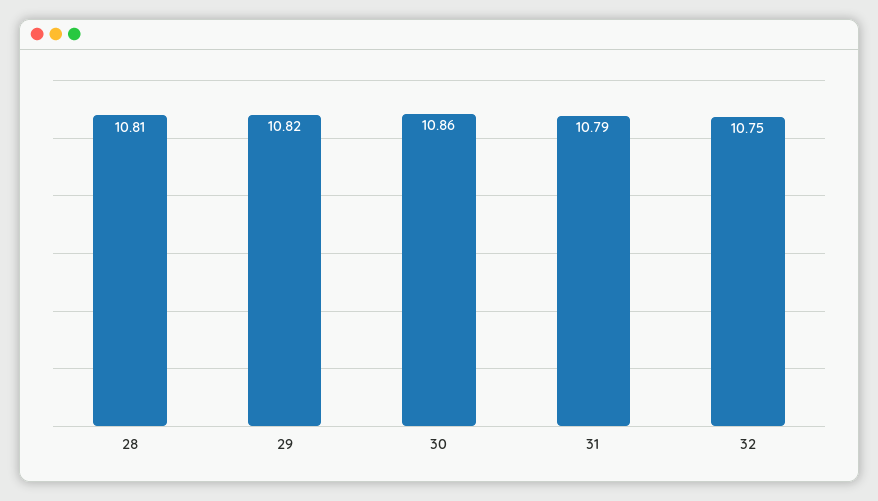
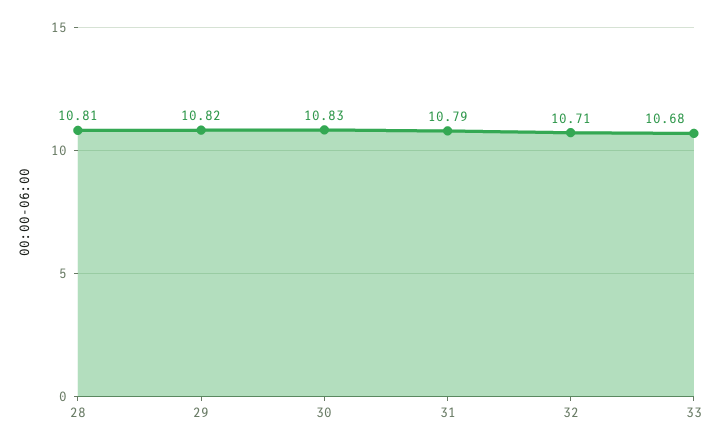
30: 10.86 -> 10.83
32: 10.75 -> 10.71
33: none -> 10.68

